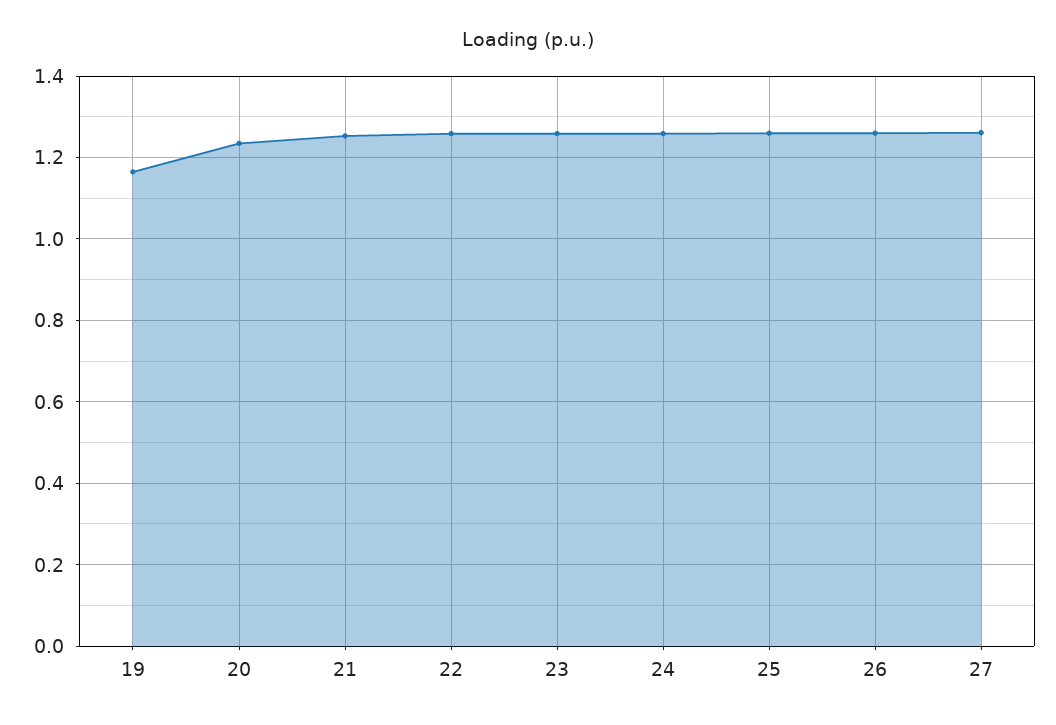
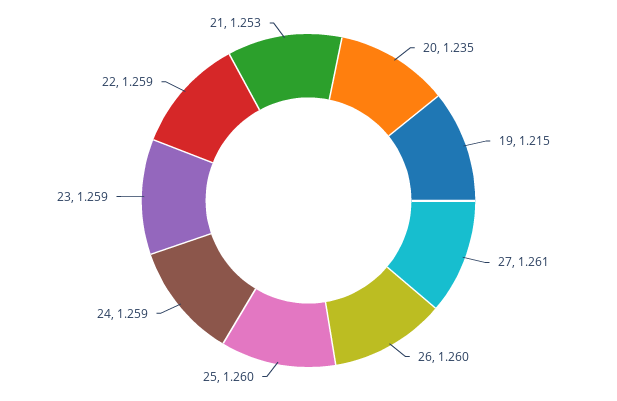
19: 1.16 -> 1.215

